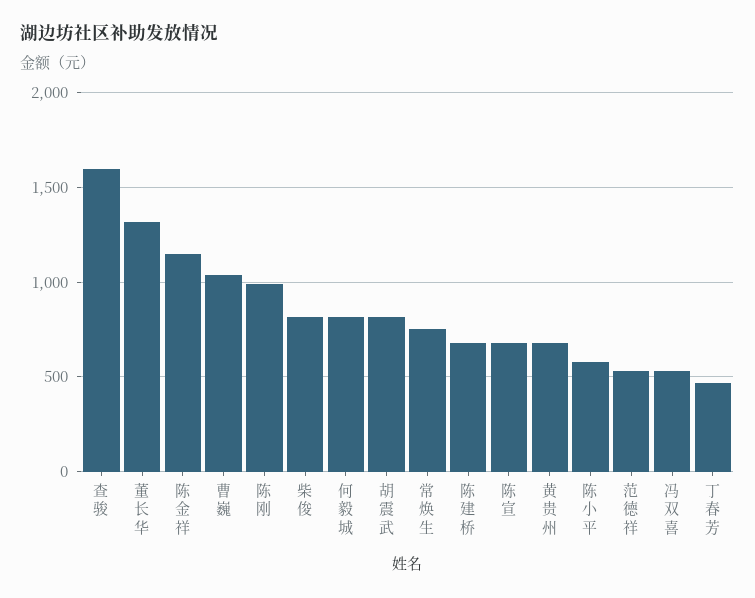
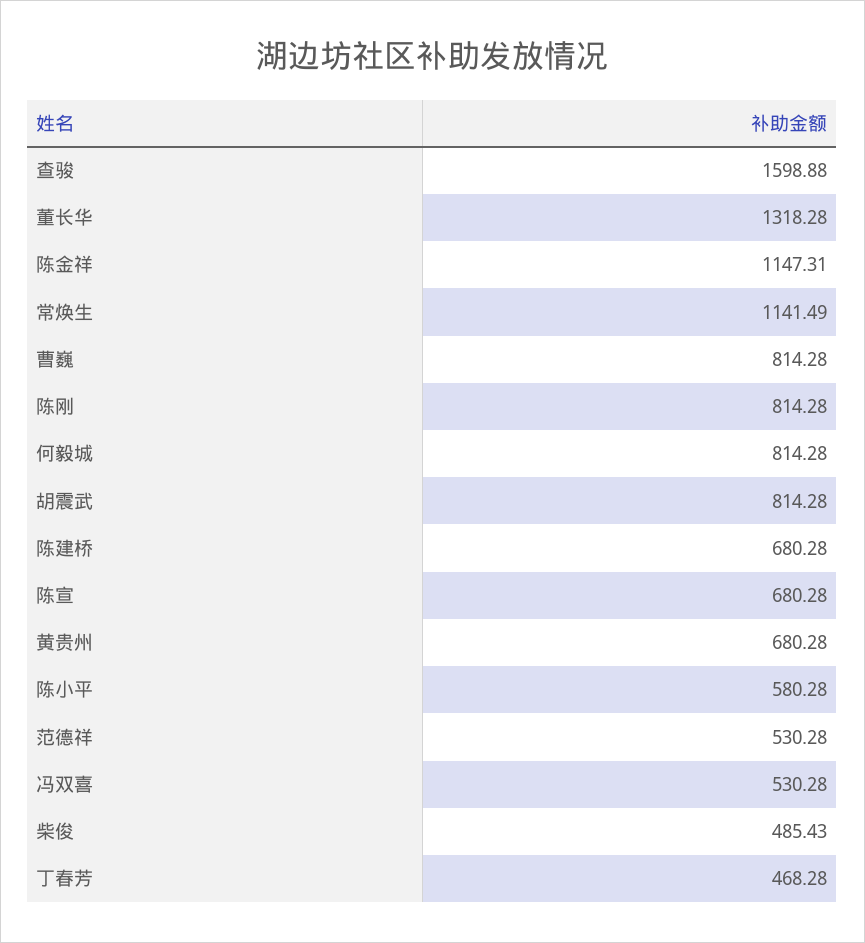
曹巍: 1050 -> 814.28
陈刚: 1000 -> 814.28
柴俊: 800 -> 485.43
常焕生: 750 -> 1141.49

